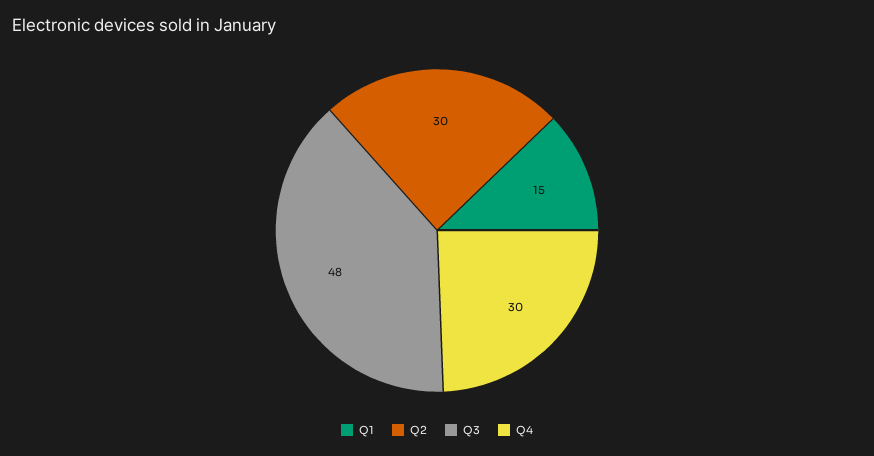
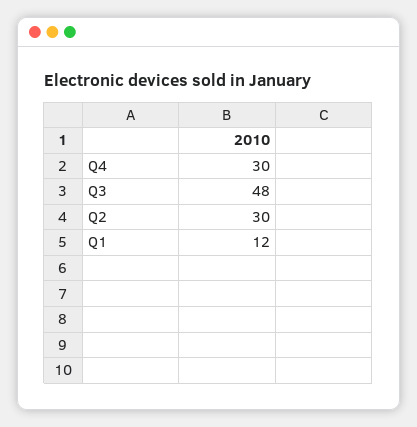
Q1: 15 -> 12

